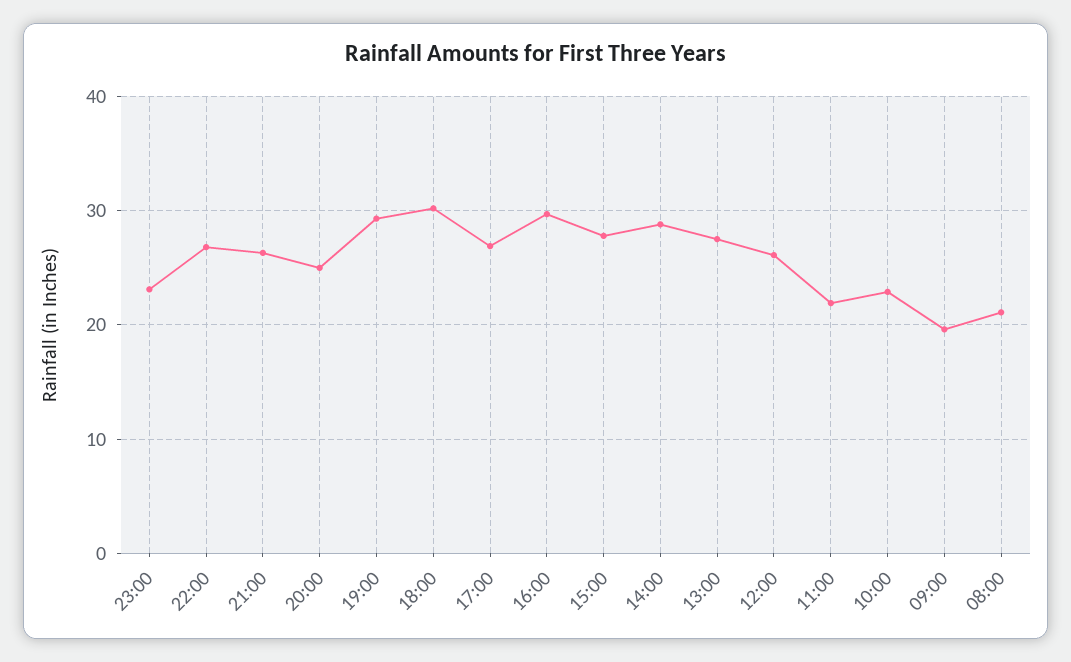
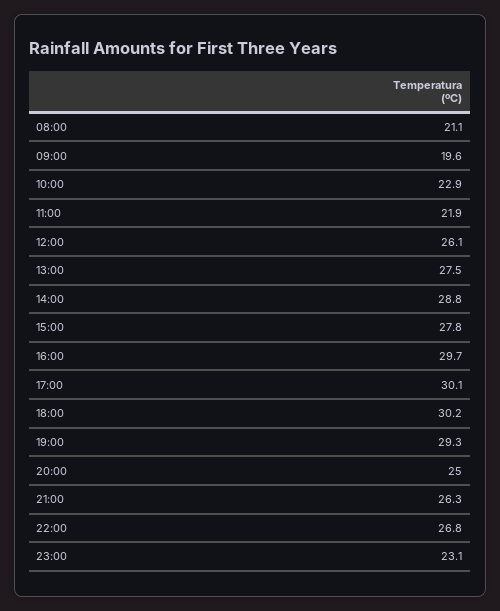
17:00: 27 -> 30.1

